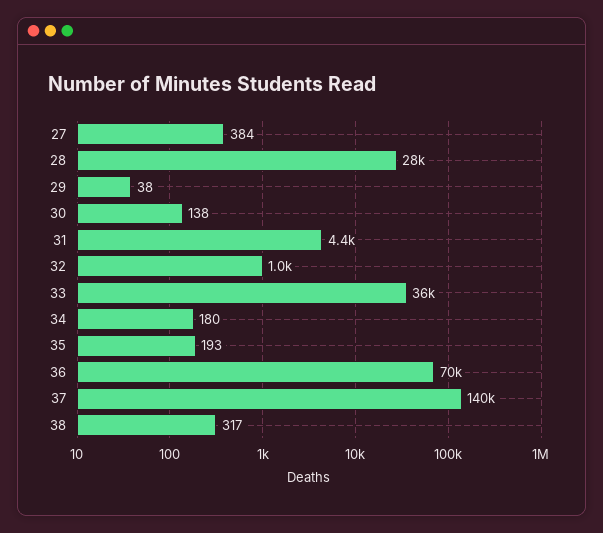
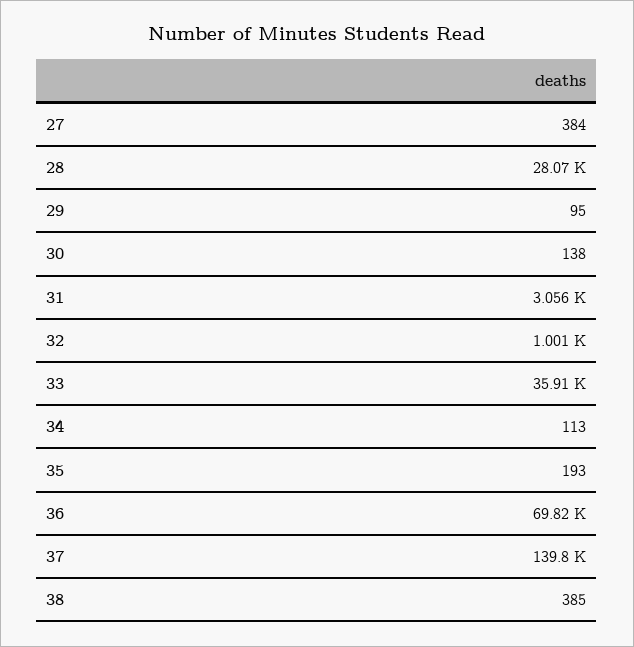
29: 38 -> 95
31: 4400 -> 3056
34: 180 -> 113
38: 317 -> 385

